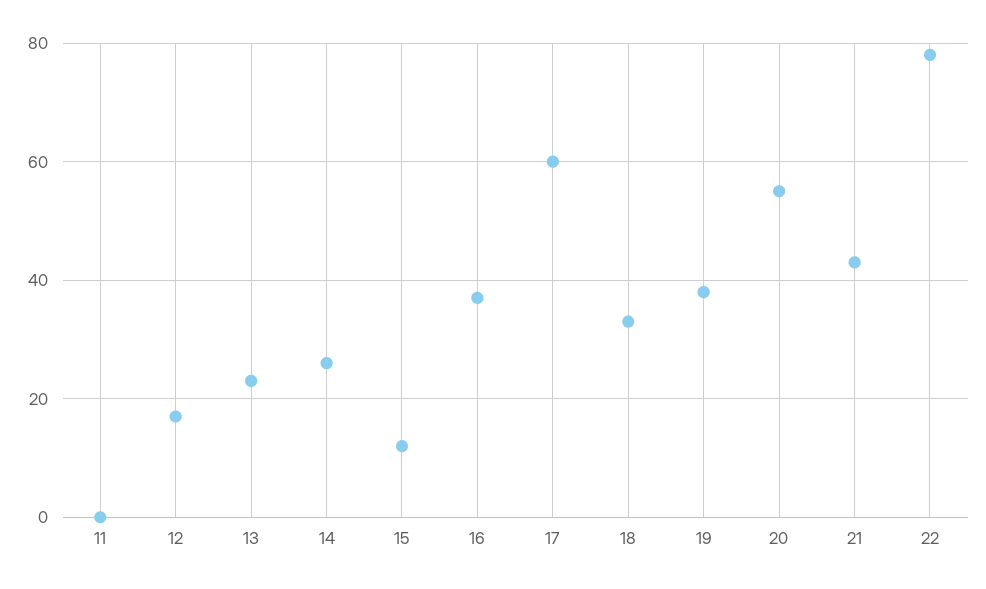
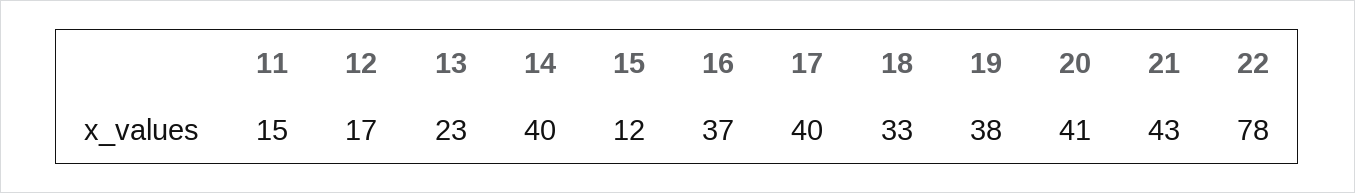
11: 0 -> 15
14: 25 -> 40
17: 60 -> 40
20: 55 -> 41

